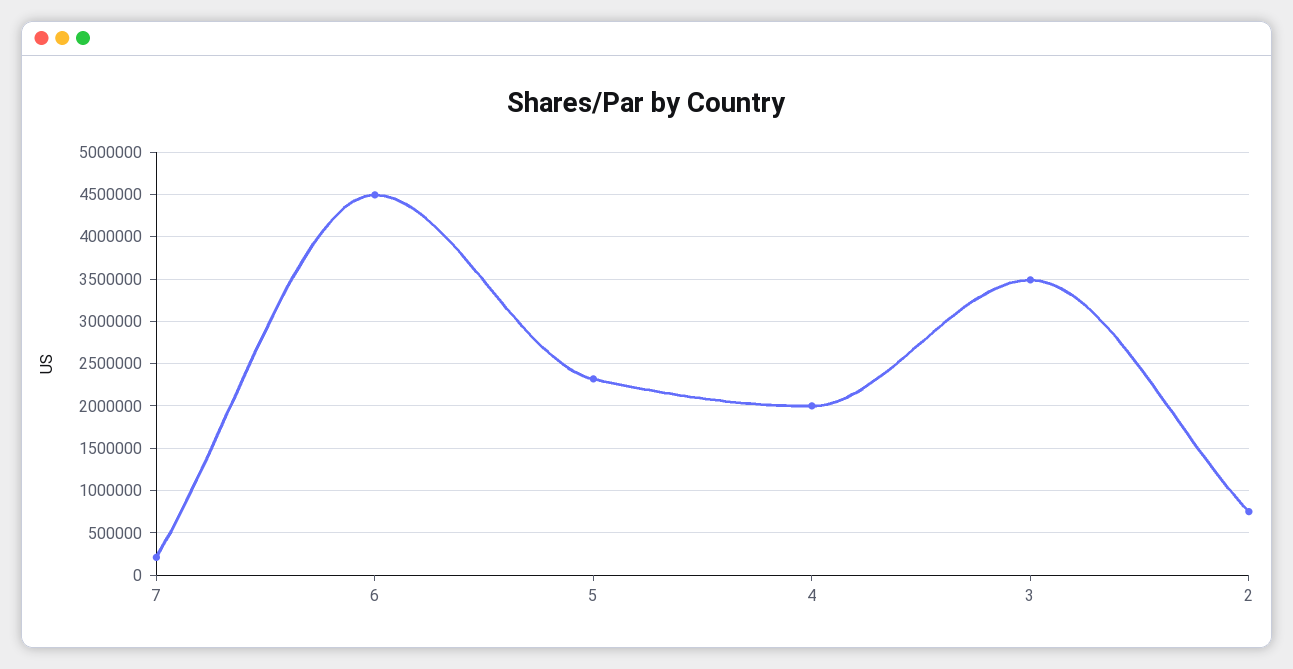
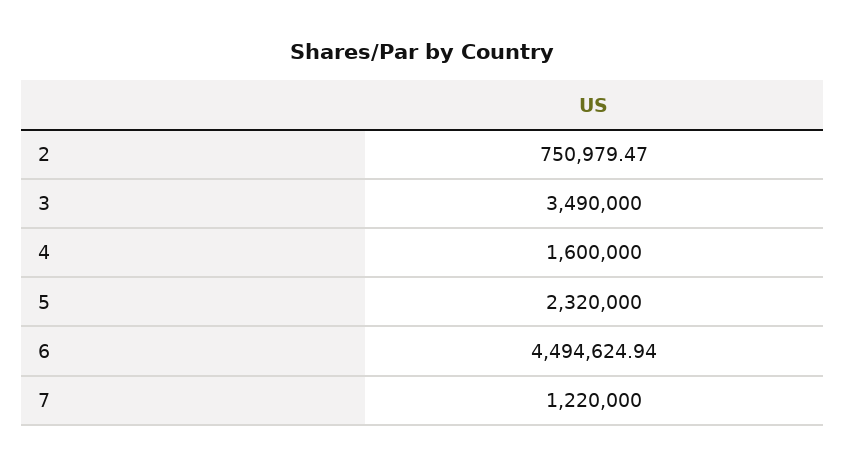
7: 200000 -> 1220000
4: 2000000 -> 1600000

